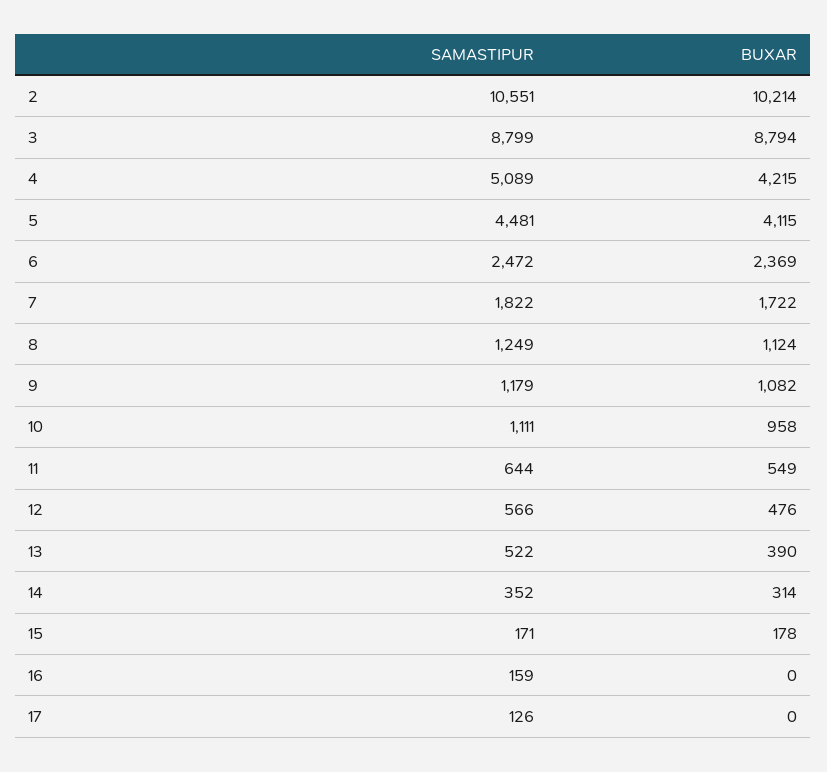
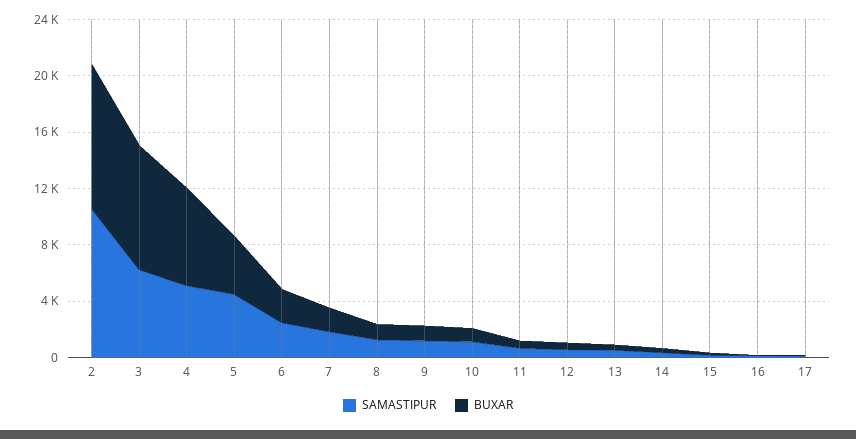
SAMASTIPUR, 3: 8799 -> 6000
BUXAR, 4: 4215 -> 7000

